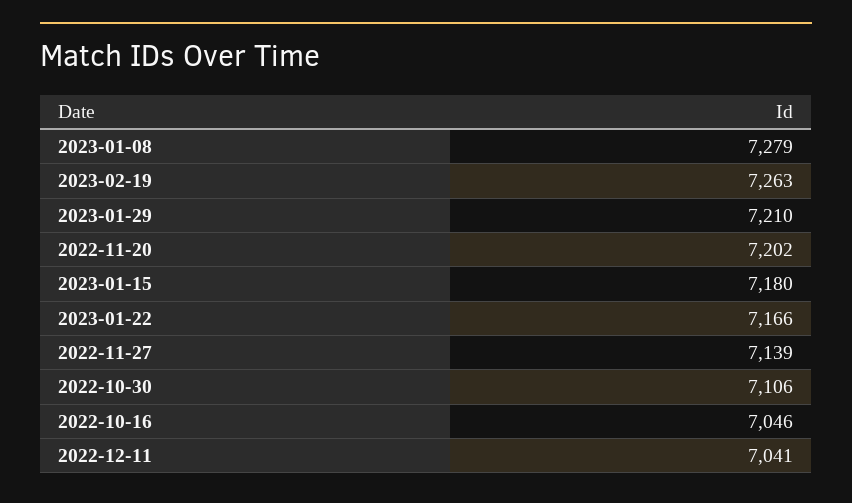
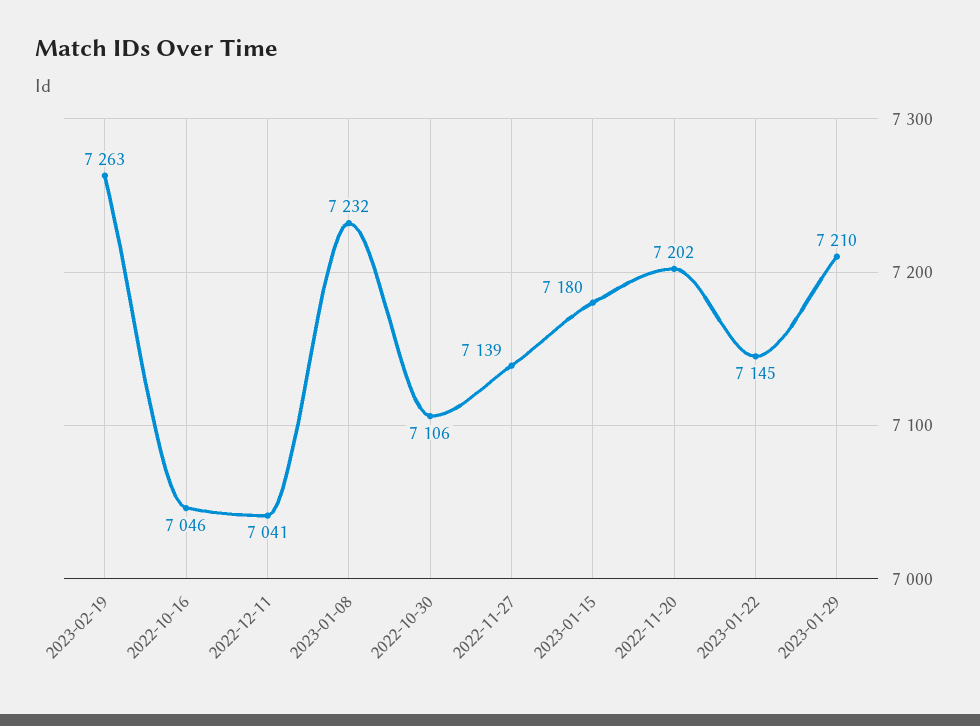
2023-01-08: 7279 -> 7232
2023-01-22: 7166 -> 7145

